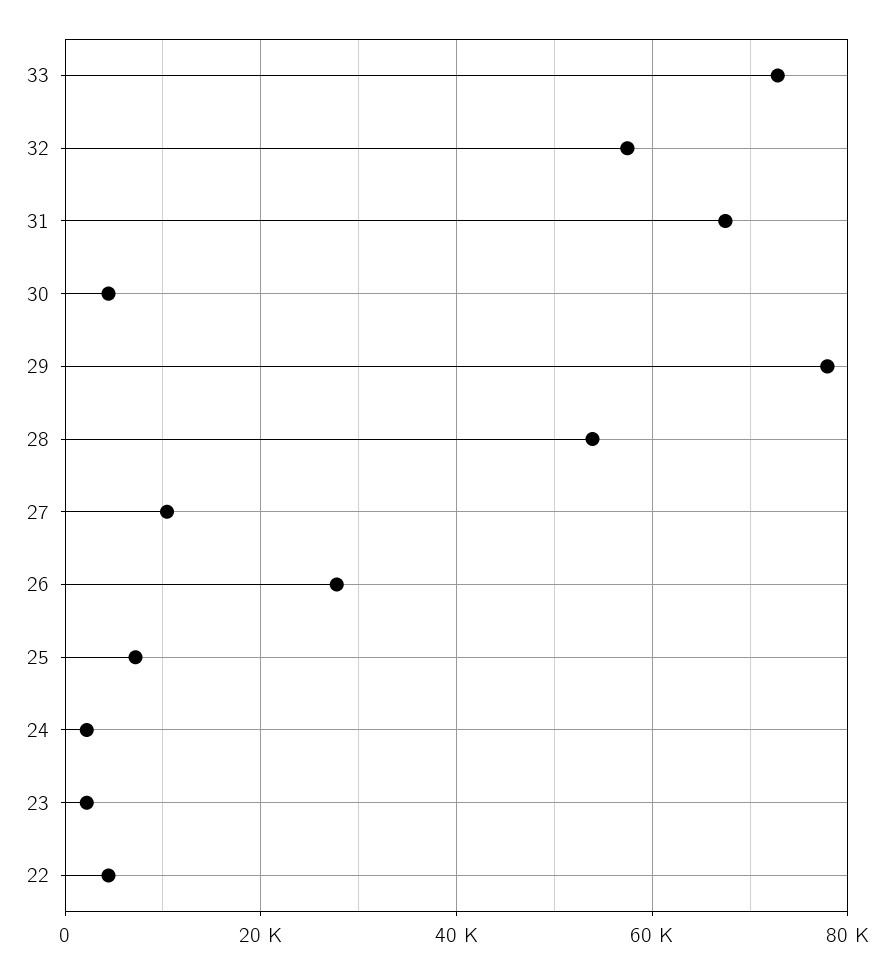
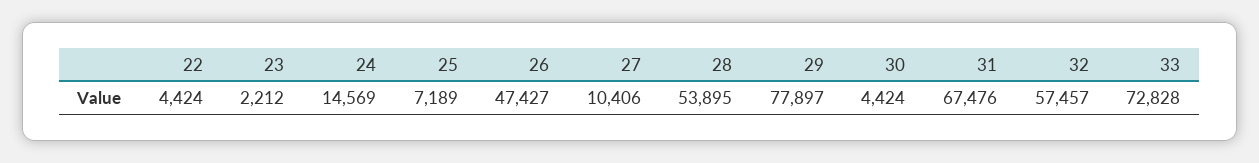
26: 28000 -> 47427
24: 2000 -> 14569

